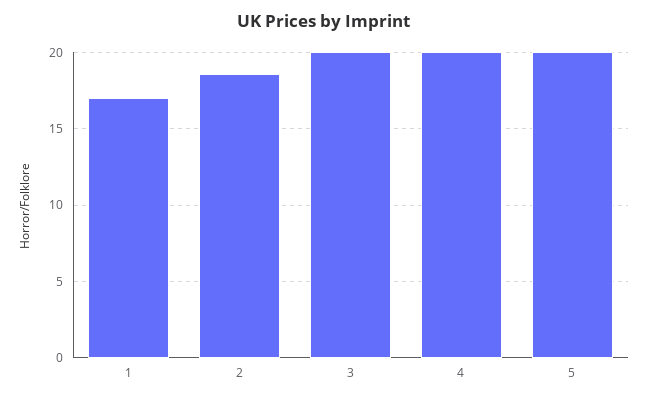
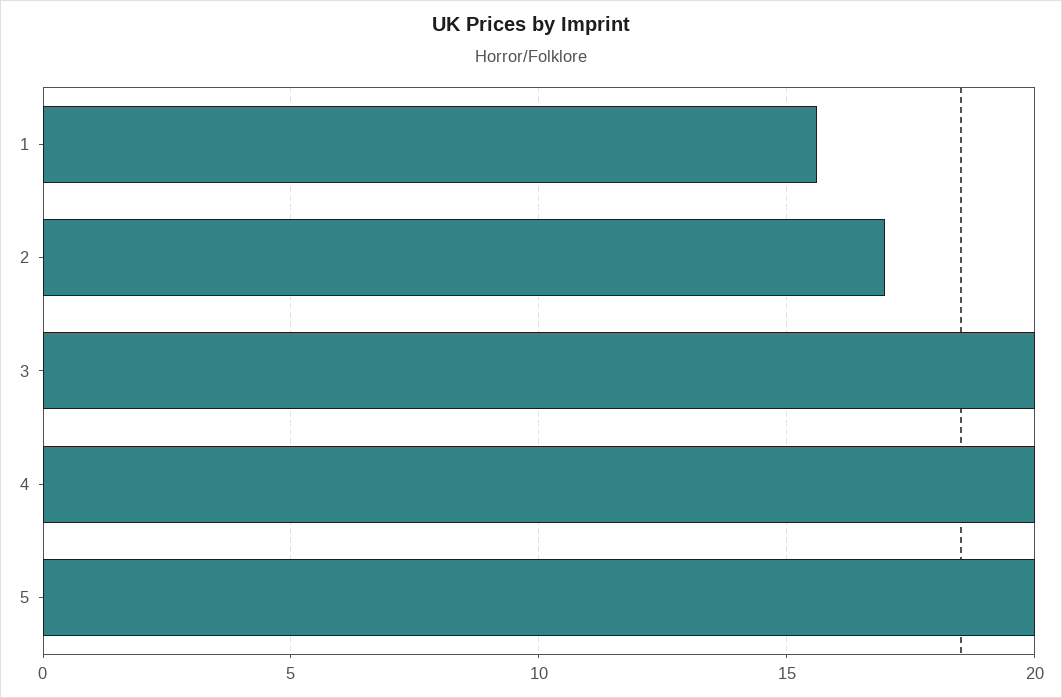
1: 17 -> 15.5
2: 18.5 -> 17

